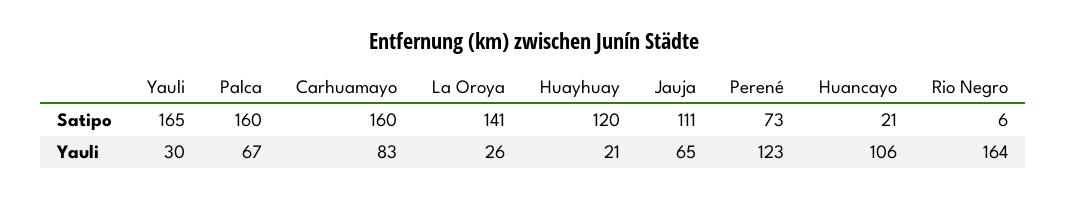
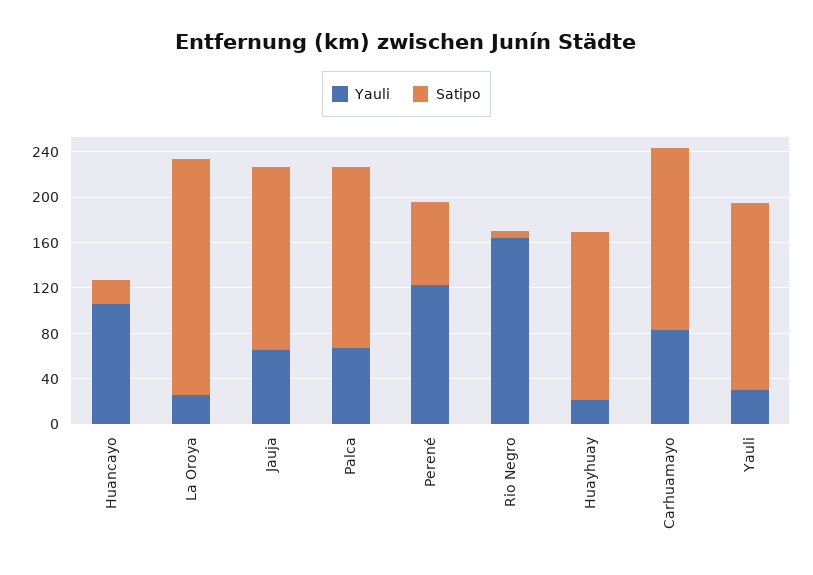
Satipo, La Oroya: 141 -> 210
Satipo, Huayhuay: 120 -> 150
Satipo, Jauja: 111 -> 160

